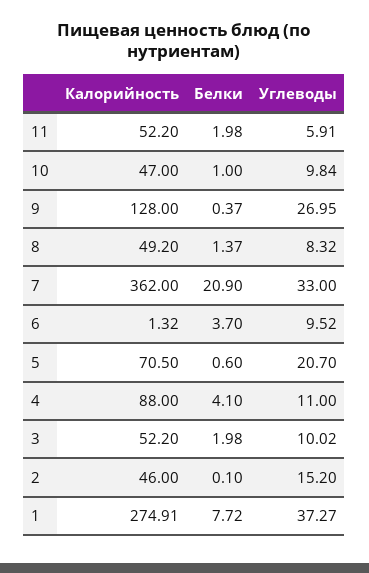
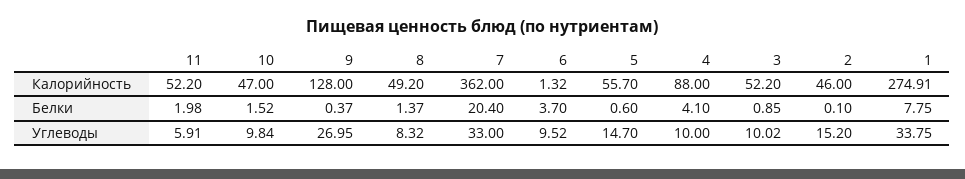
Белки, 10: 1 -> 1.52
Белки, 7: 20.9 -> 20.4
Калорийность, 5: 70.5 -> 55.7
Углеводы, 5: 20.7 -> 14.7
Углеводы, 4: 11 -> 10
Белки, 3: 1.98 -> 0.85
Белки, 1: 7.72 -> 7.75
Углеводы, 1: 37.27 -> 33.75

